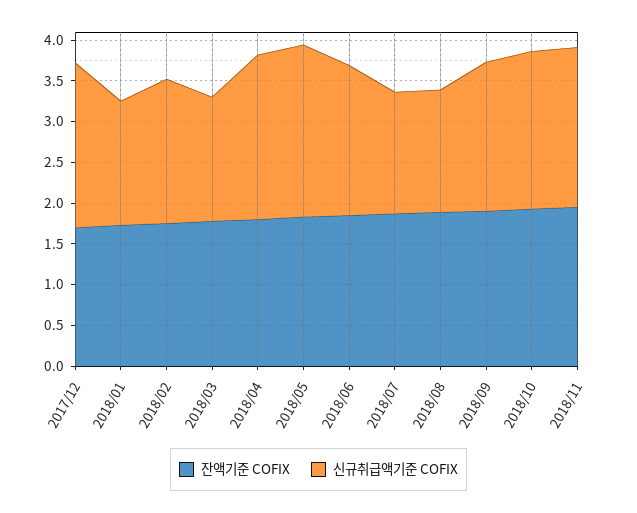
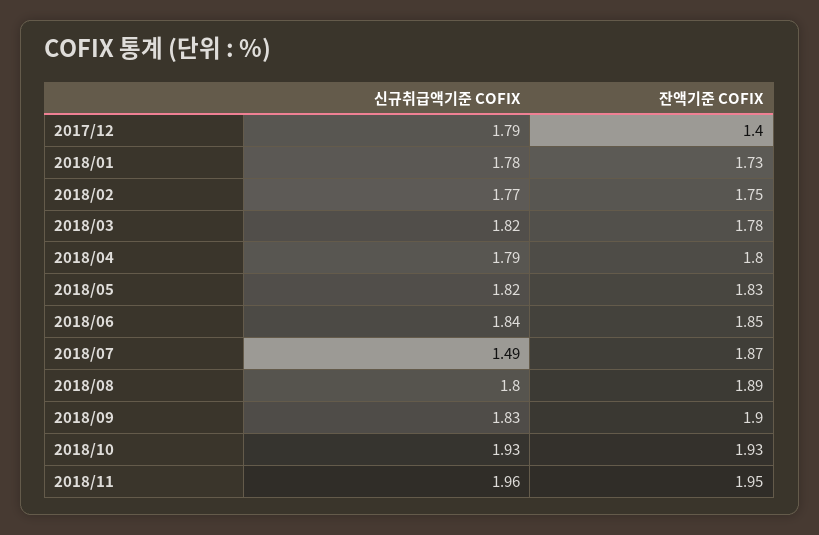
잔액기준 COFIX, 2017/12: 1.7 -> 1.4
신규취급액기준 COFIX, 2017/12: 2 -> 1.79
신규취급액기준 COFIX, 2018/01: 1.5 -> 1.78
신규취급액기준 COFIX, 2018/03: 1.5 -> 1.82
신규취급액기준 COFIX, 2018/04: 2 -> 1.79
신규취급액기준 COFIX, 2018/05: 2.1 -> 1.82
신규취급액기준 COFIX, 2018/08: 1.5 -> 1.8

